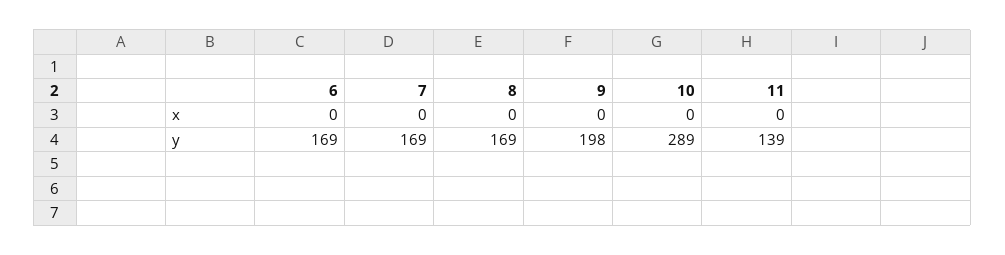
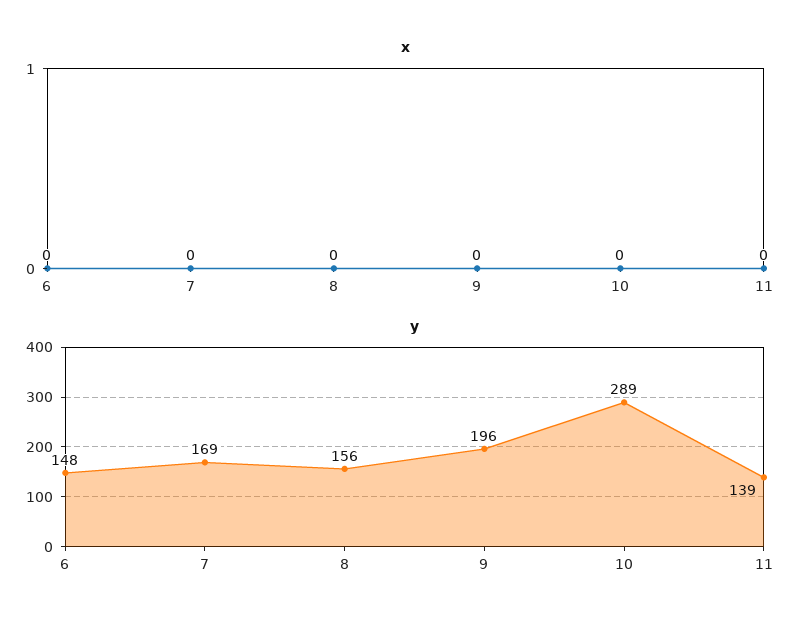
y, 6: 169 -> 148
y, 8: 169 -> 156
y, 9: 198 -> 196

